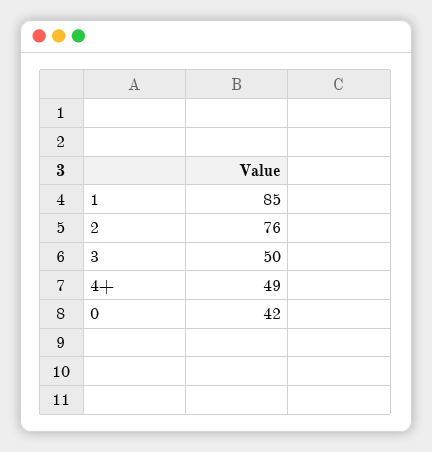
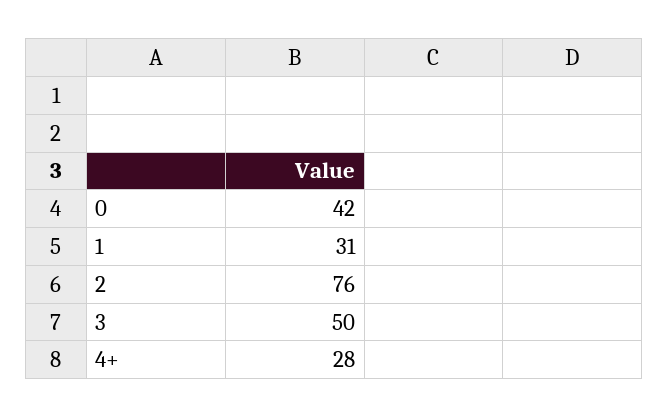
1: 85 -> 31
4+: 49 -> 28

